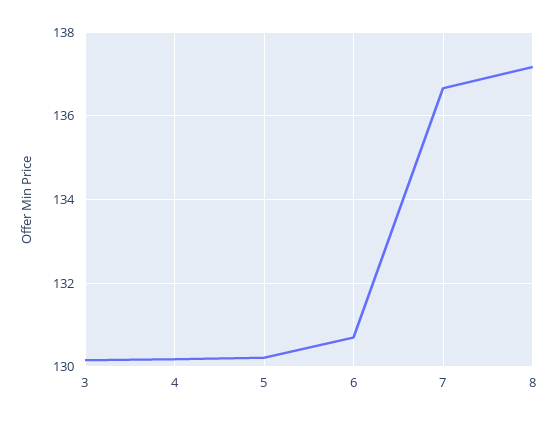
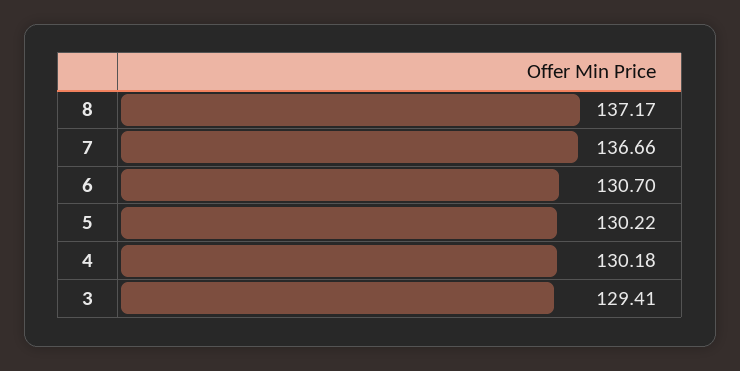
3: 130.2 -> 129.41

